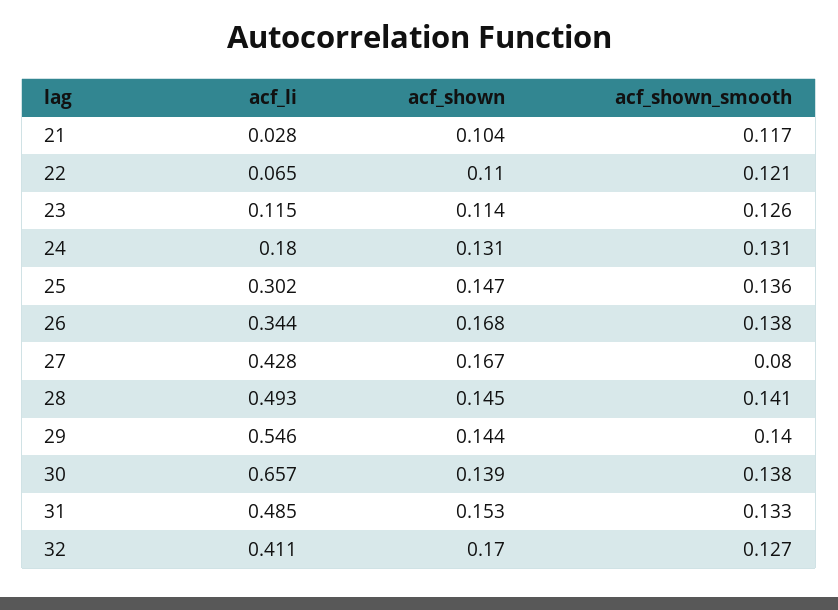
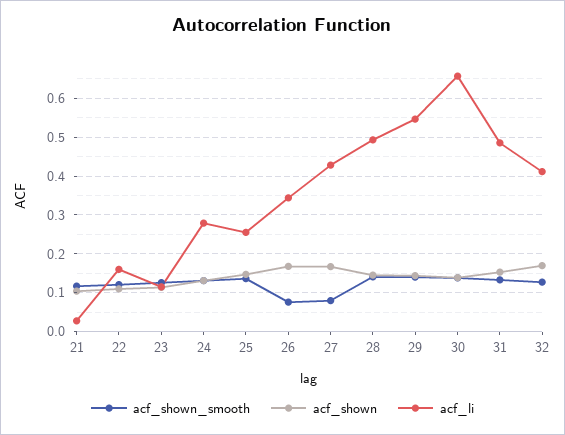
acf_li, 22: 0.065 -> 0.16
acf_li, 24: 0.18 -> 0.28
acf_li, 25: 0.302 -> 0.26
acf_shown_smooth, 26: 0.138 -> 0.08

